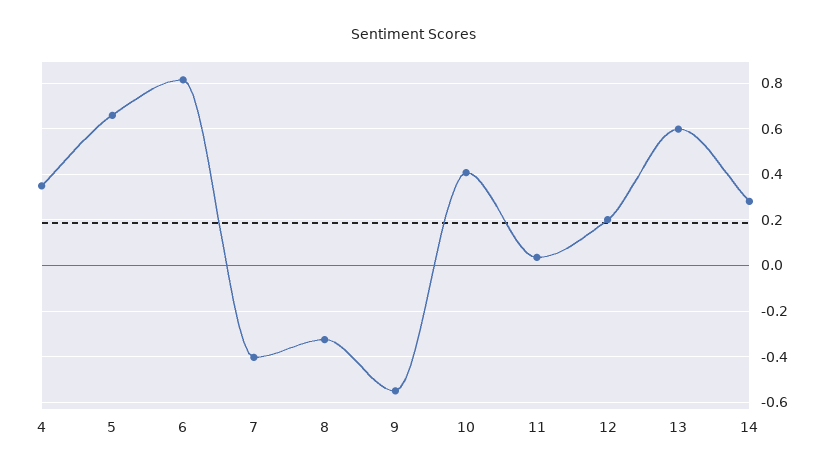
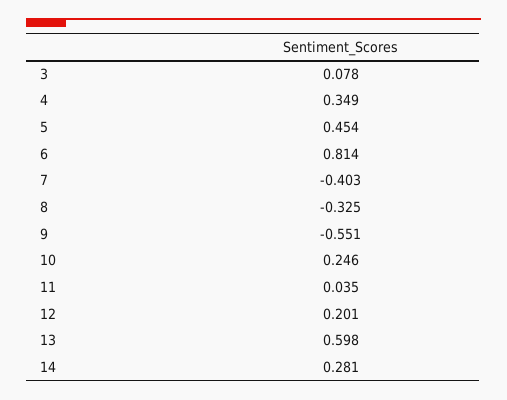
5: 0.65 -> 0.454
10: 0.4 -> 0.246
3: none -> 0.078

